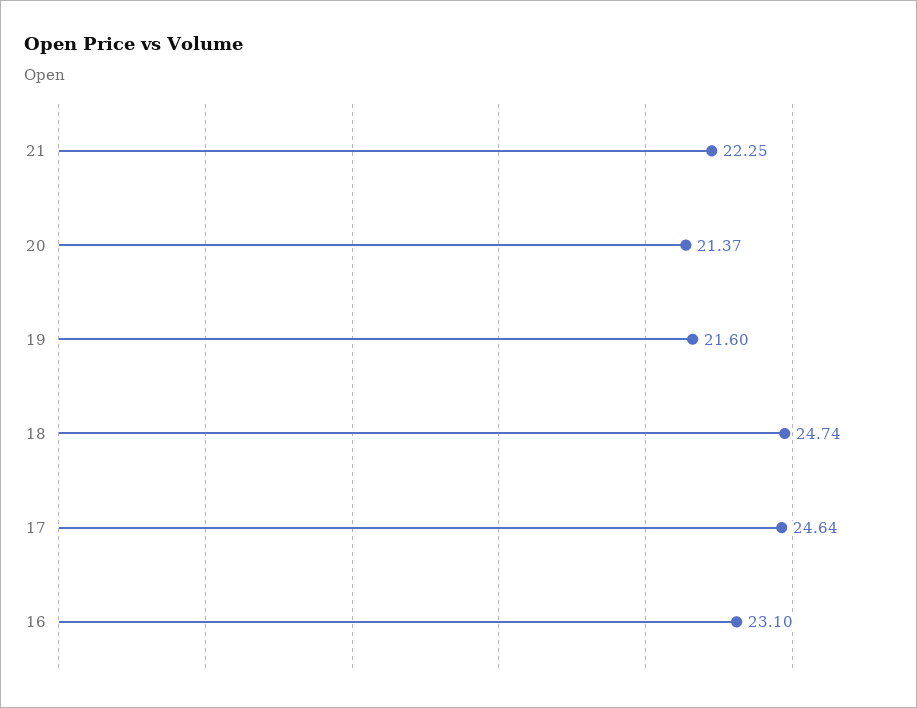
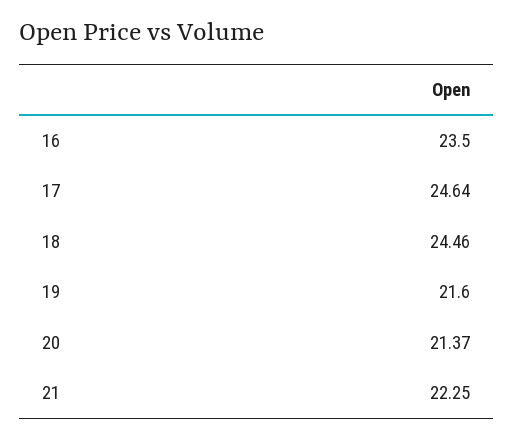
18: 24.74 -> 24.46
16: 23.1 -> 23.5

